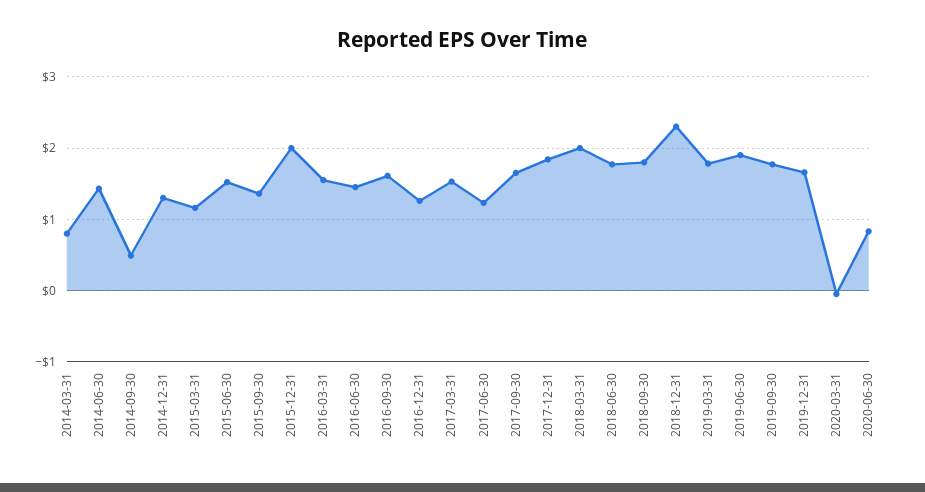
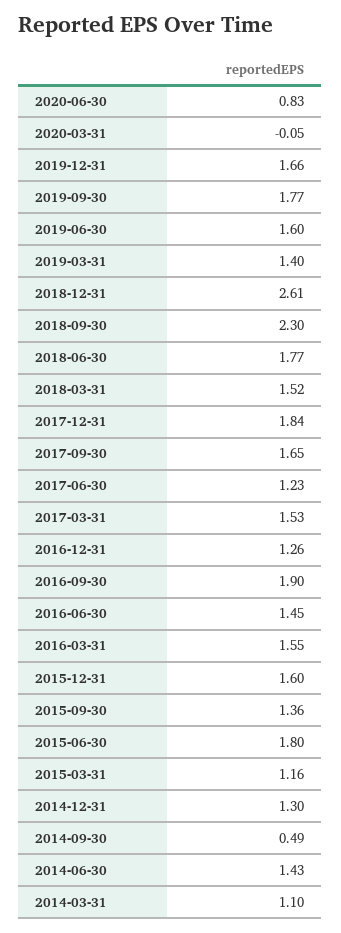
2014-03-31: 0.8 -> 1.1
2015-06-30: 1.5 -> 1.8
2015-12-31: 2 -> 1.6
2016-09-30: 1.6 -> 1.9
2018-03-31: 2 -> 1.52
2018-09-30: 1.8 -> 2.3
2018-12-31: 2.3 -> 2.61
2019-03-31: 1.8 -> 1.4
2019-06-30: 1.9 -> 1.6

